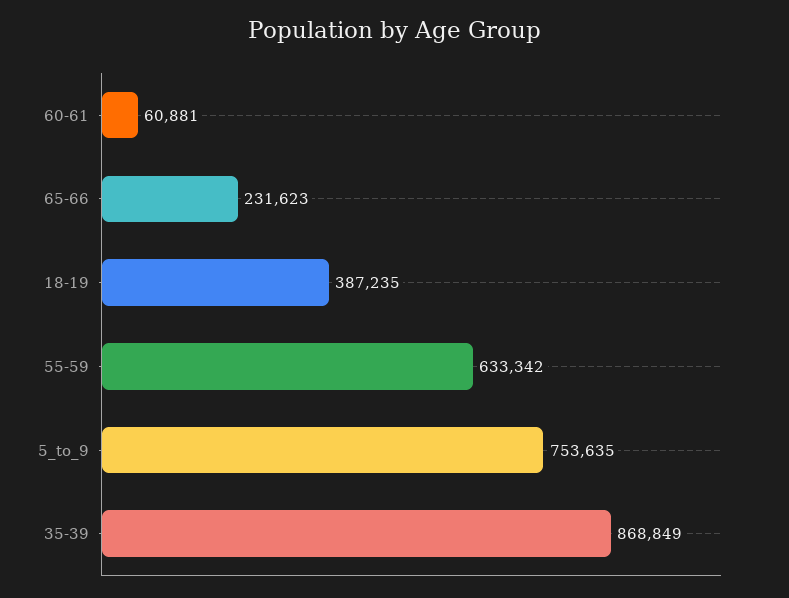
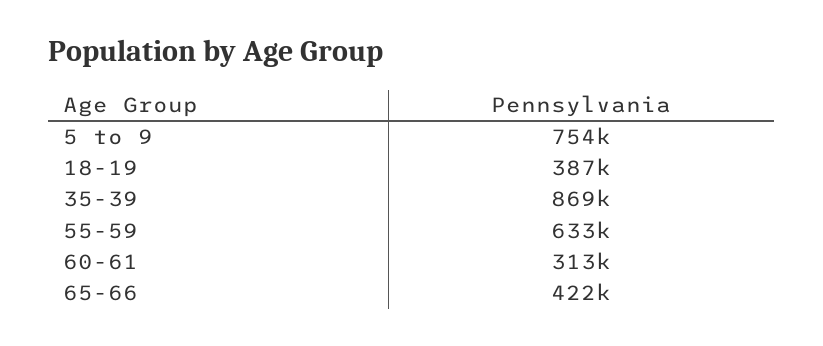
60-61: 60881 -> 313000
65-66: 231623 -> 422000

